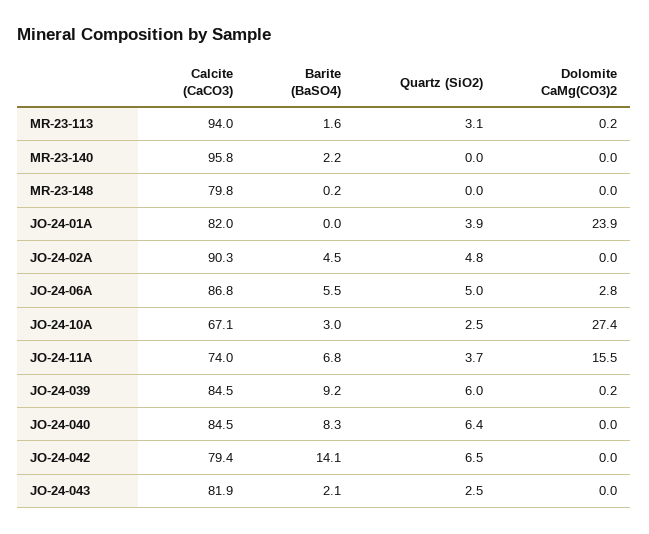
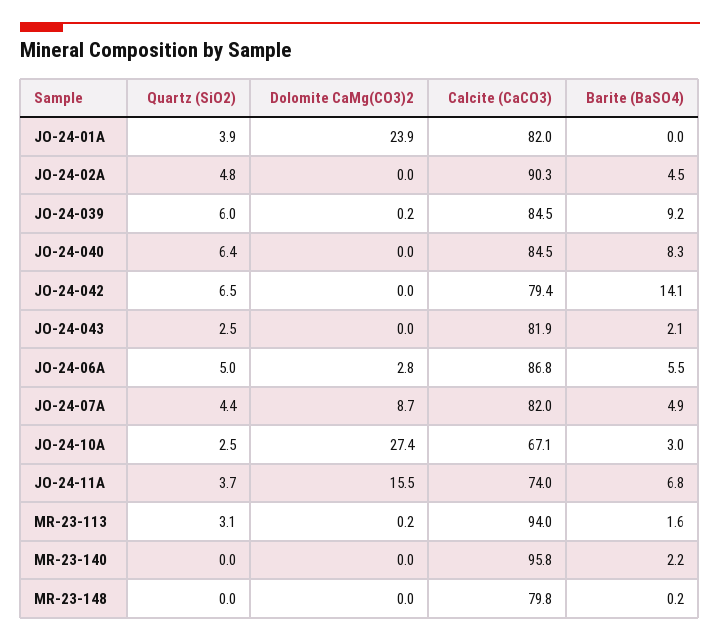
Quartz (SiO2), JO-24-07A: none -> 4.4
Dolomite CaMg(CO3)2, JO-24-07A: none -> 8.7
Calcite (CaCO3), JO-24-07A: none -> 82
Barite (BaSO4), JO-24-07A: none -> 4.9

